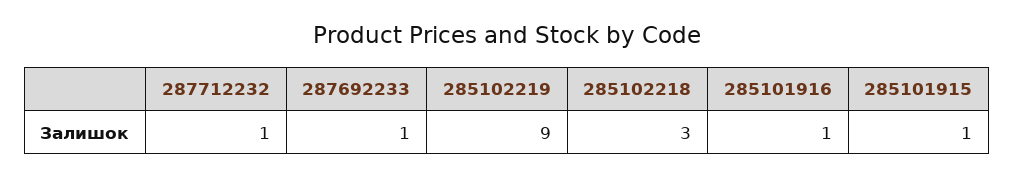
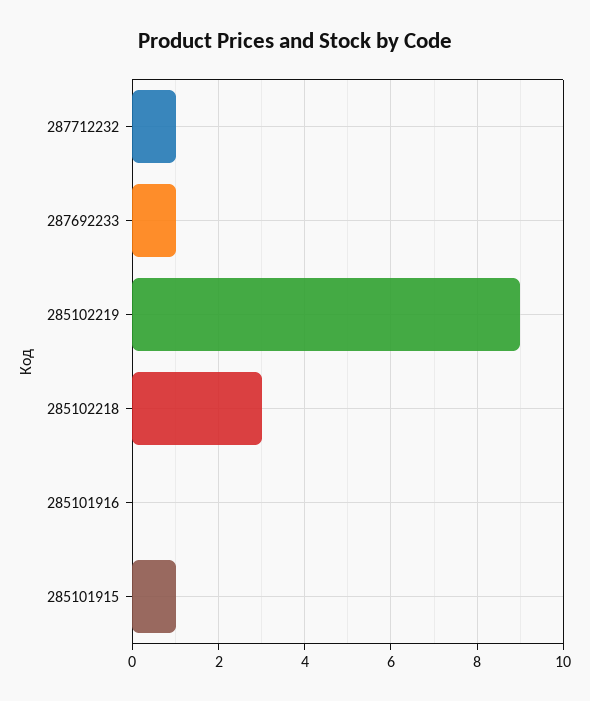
285101916: 1 -> 0

